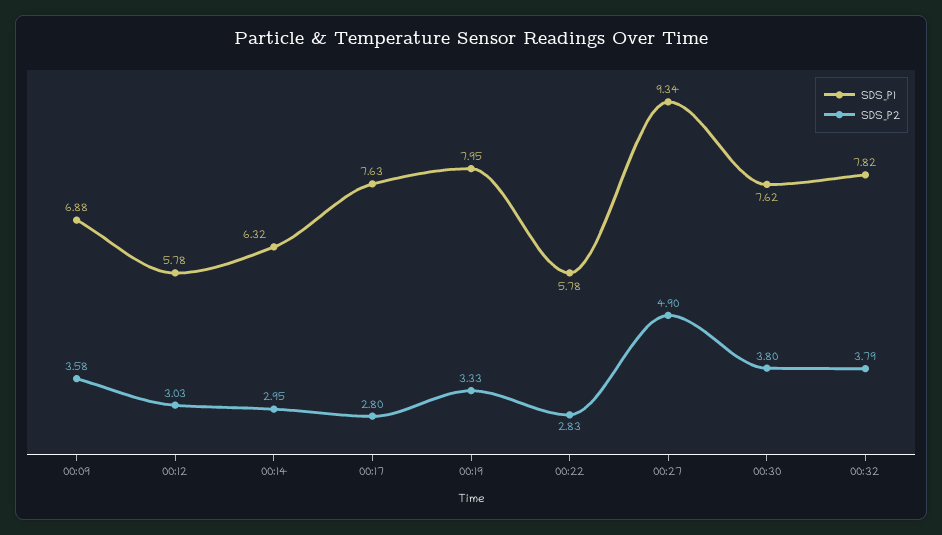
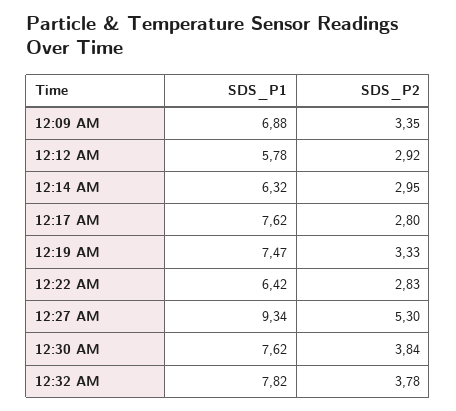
SDS_P2, 00:09: 3.58 -> 3.35
SDS_P2, 00:12: 3.03 -> 2.92
SDS_P1, 00:17: 7.63 -> 7.62
SDS_P1, 00:19: 7.95 -> 7.47
SDS_P1, 00:22: 5.78 -> 6.42
SDS_P2, 00:27: 4.9 -> 5.3
SDS_P2, 00:30: 3.8 -> 3.84
SDS_P2, 00:32: 3.79 -> 3.78

